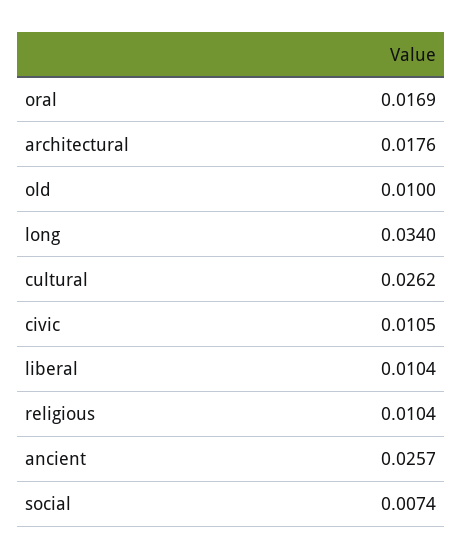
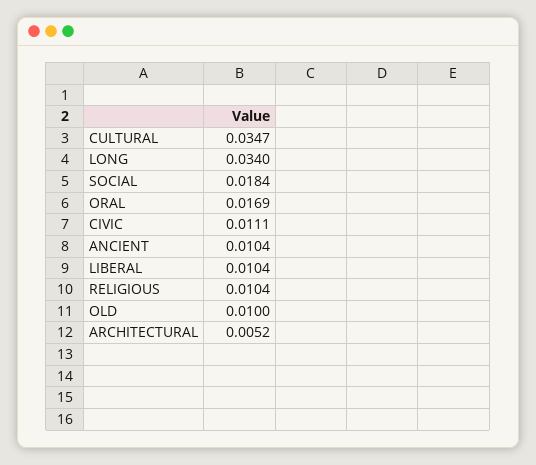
architectural: 0.0176 -> 0.0052
cultural: 0.0262 -> 0.0347
civic: 0.0105 -> 0.0111
ancient: 0.0257 -> 0.0104
social: 0.0074 -> 0.0184

